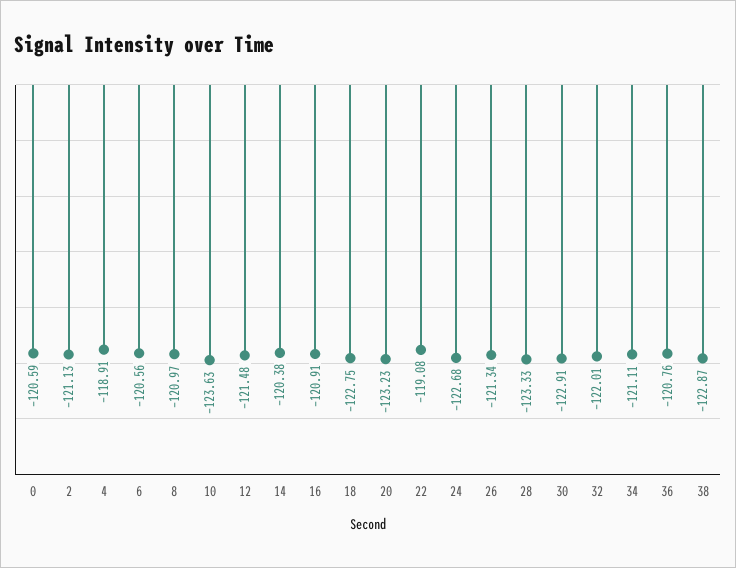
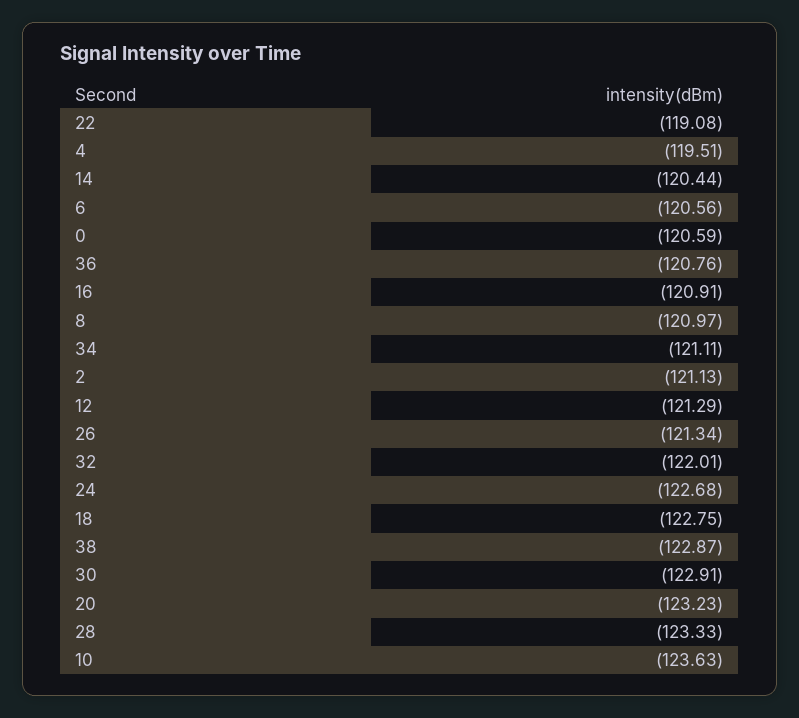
4: -118.91 -> -119.51
12: -121.48 -> -121.29
14: -120.38 -> -120.44

